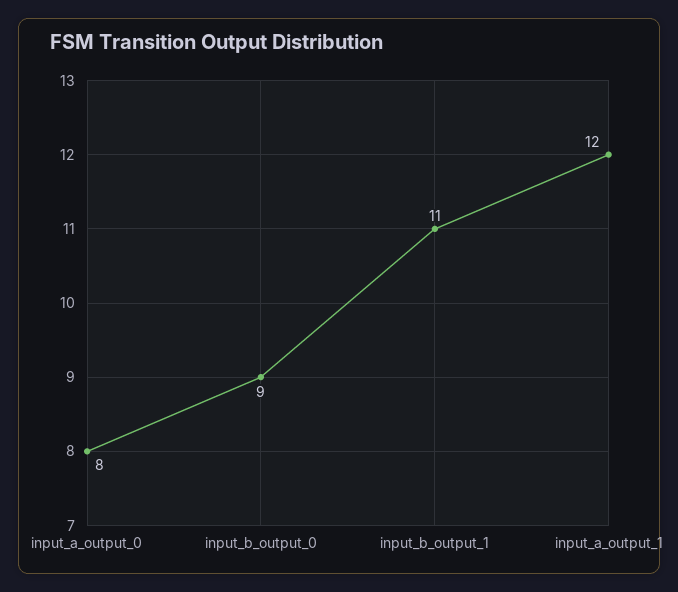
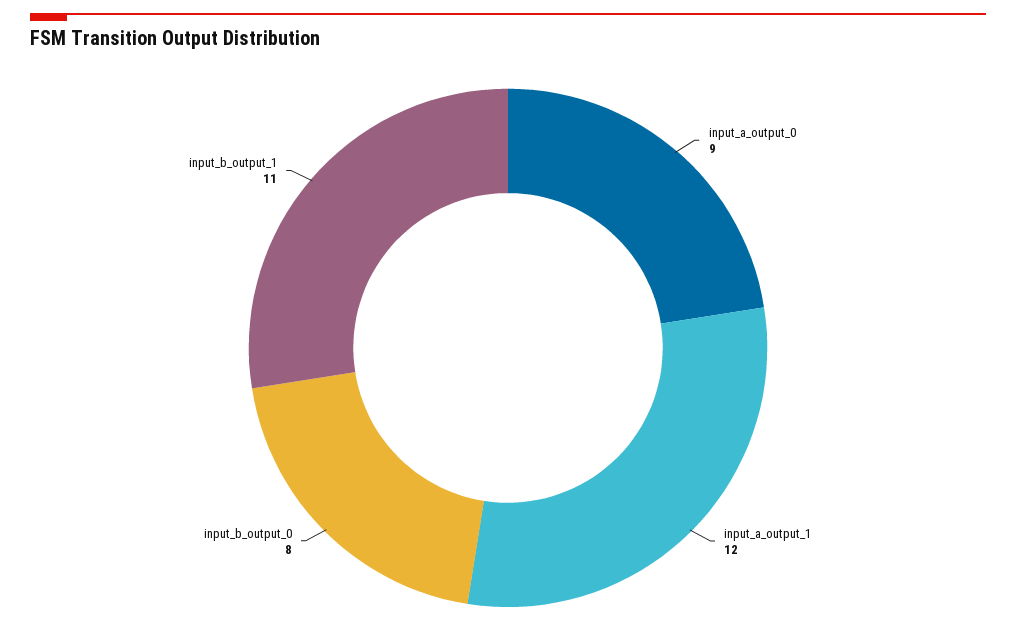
input_a_output_0: 8 -> 9
input_b_output_0: 9 -> 8

